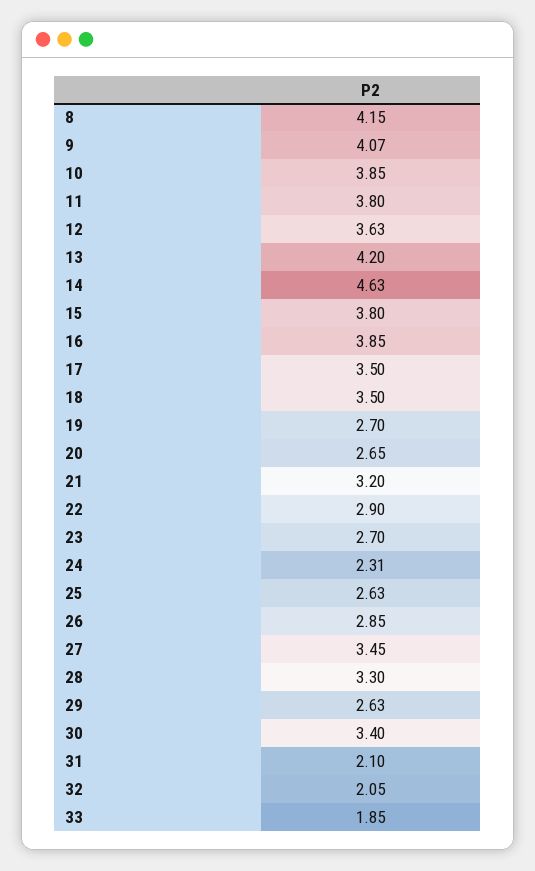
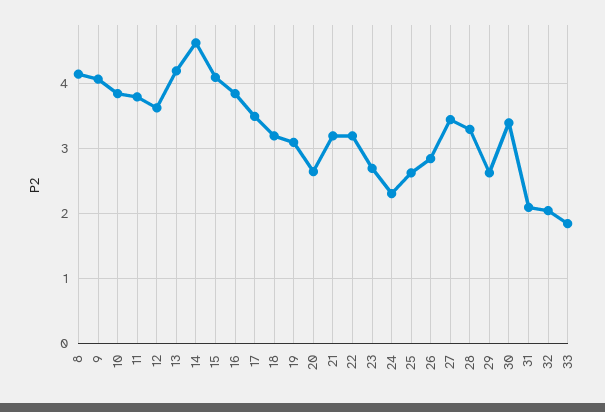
15: 3.8 -> 4.1
18: 3.5 -> 3.2
19: 2.7 -> 3.1
22: 2.9 -> 3.2

